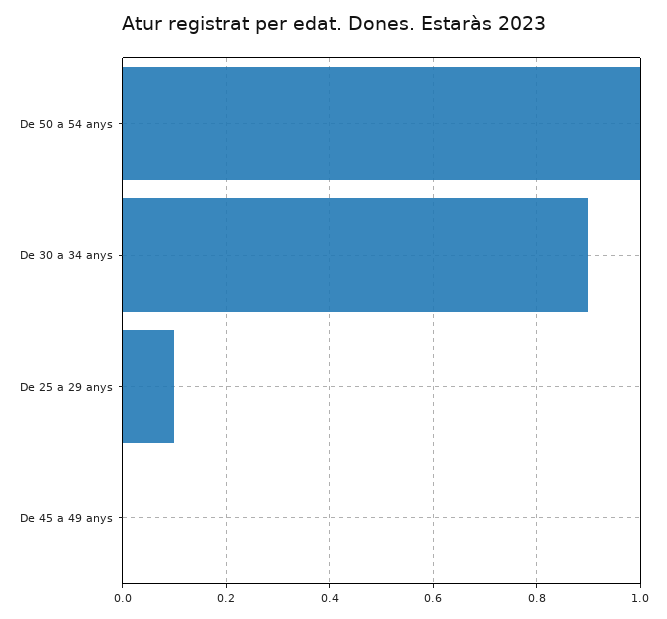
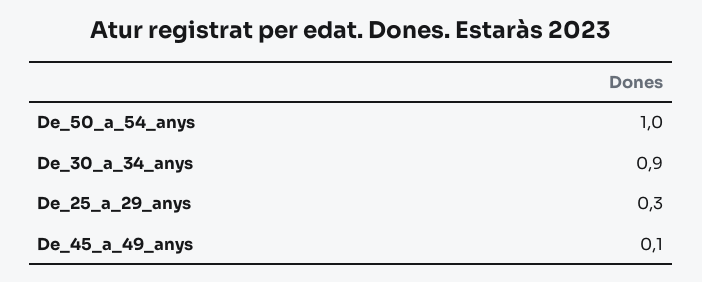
De 25 a 29 anys: 0.1 -> 0.3
De 45 a 49 anys: 0 -> 0.1

